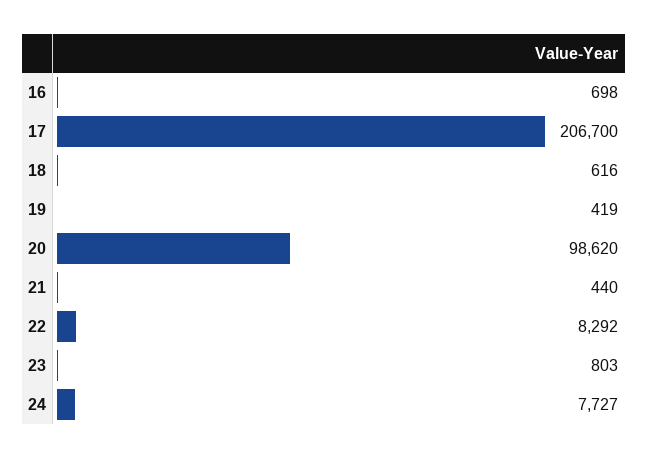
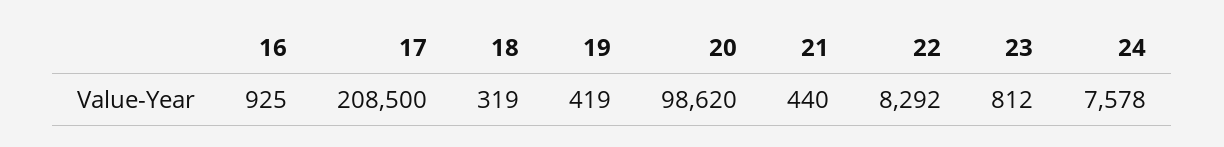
16: 698 -> 925
17: 206700 -> 208500
18: 616 -> 319
23: 803 -> 812
24: 7727 -> 7578

